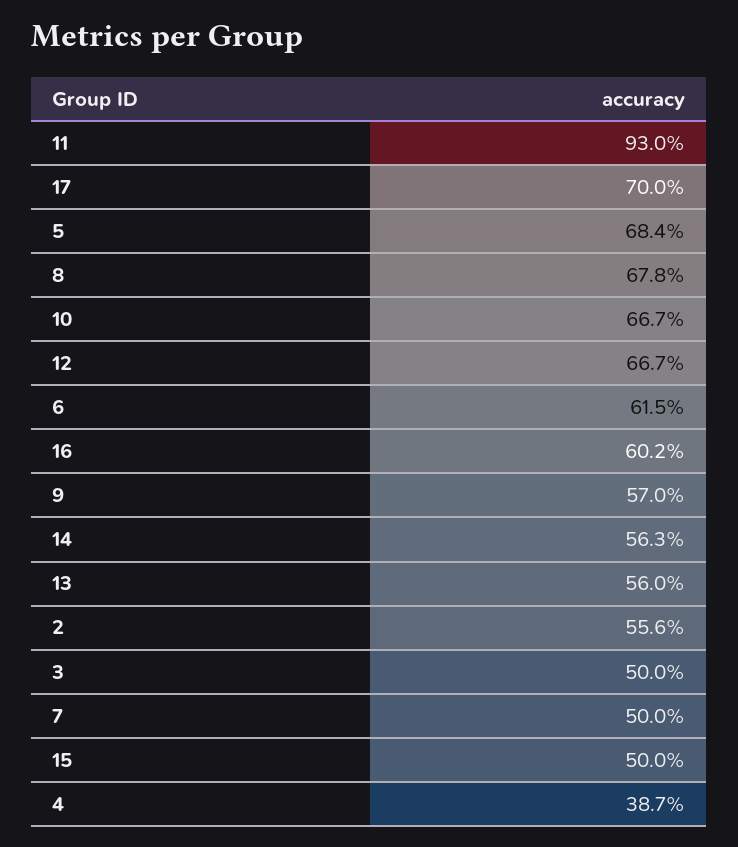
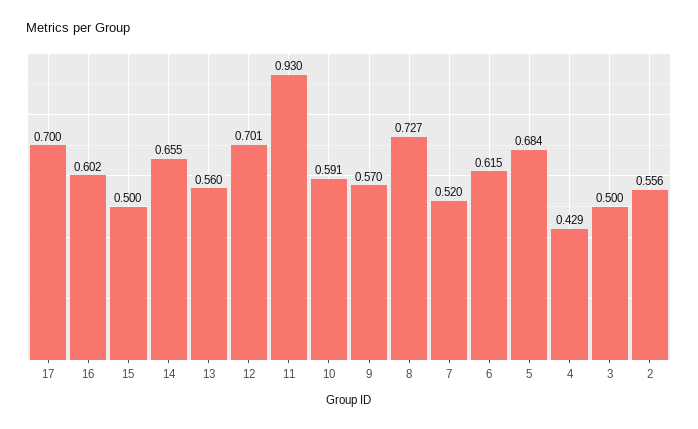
8: 0.678 -> 0.727
10: 0.667 -> 0.591
12: 0.667 -> 0.701
14: 0.563 -> 0.655
7: 0.5 -> 0.52
4: 0.387 -> 0.429

